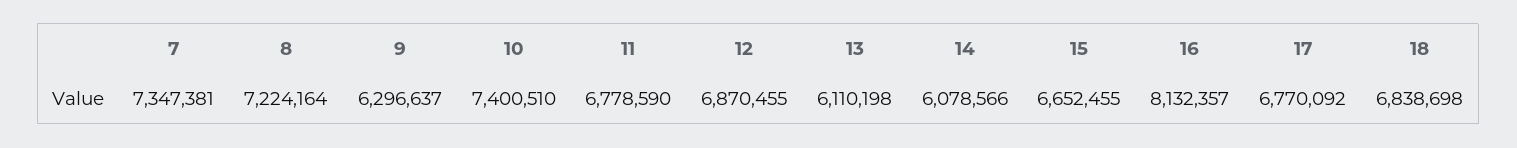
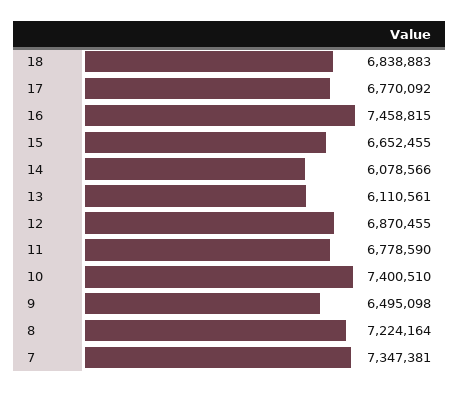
9: 6296637 -> 6495098
13: 6110198 -> 6110561
16: 8132357 -> 7458815
18: 6838698 -> 6838883

